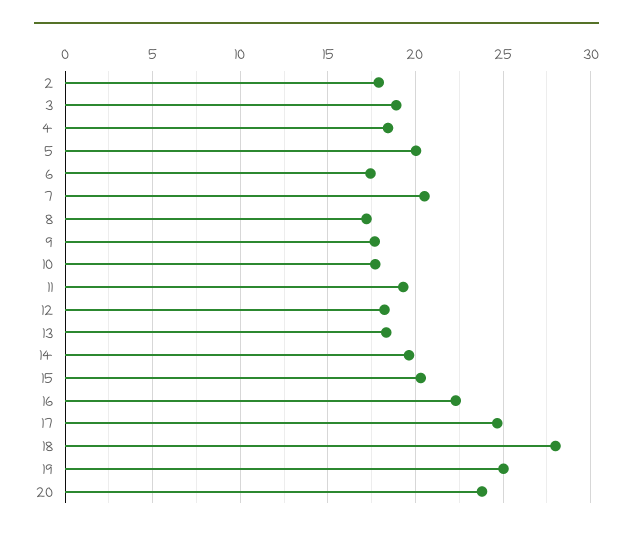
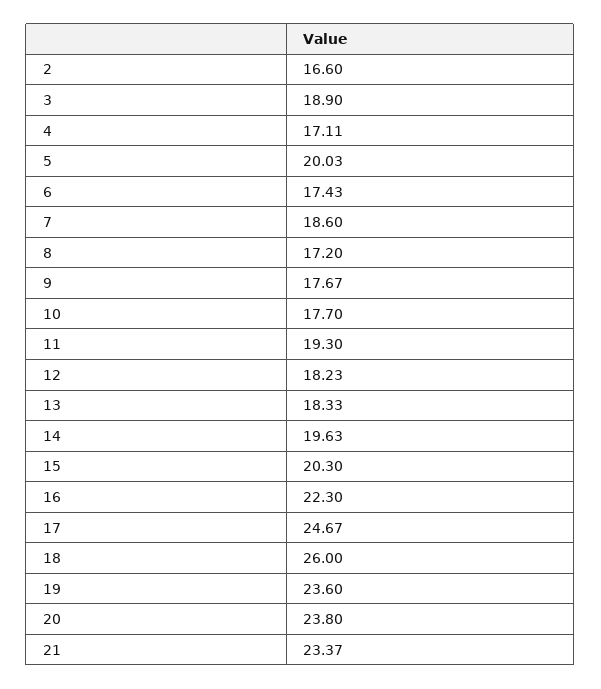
2: 18 -> 16.6
4: 18.5 -> 17.11
7: 20.5 -> 18.6
18: 28 -> 26
19: 25 -> 23.6
21: none -> 23.37

